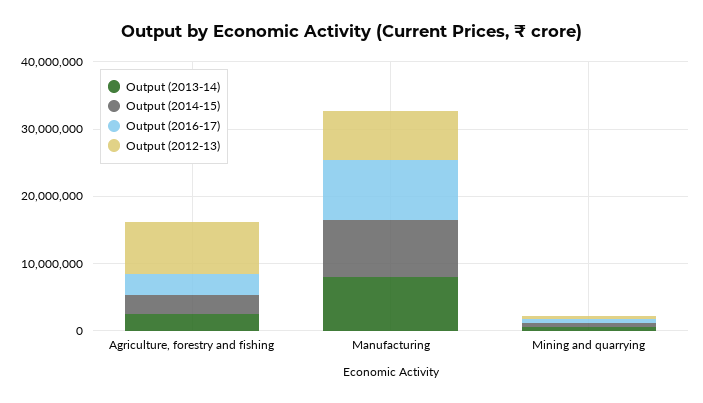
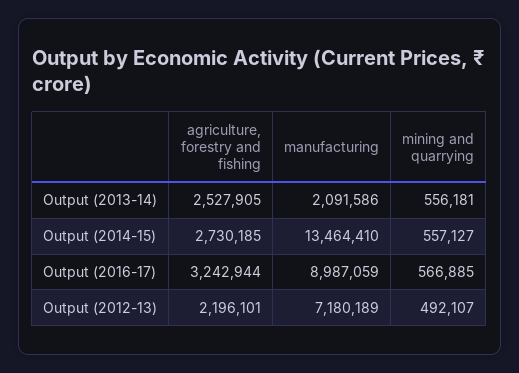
Output (2012-13), Agriculture, forestry and fishing: 8000000 -> 2196101
Output (2013-14), Manufacturing: 8000000 -> 2091586
Output (2014-15), Manufacturing: 8000000 -> 13464410

